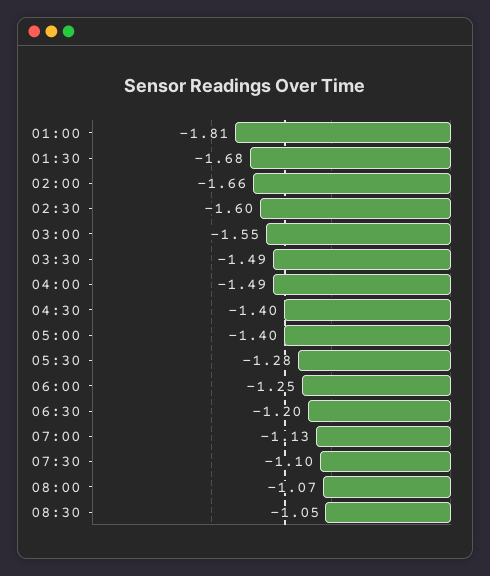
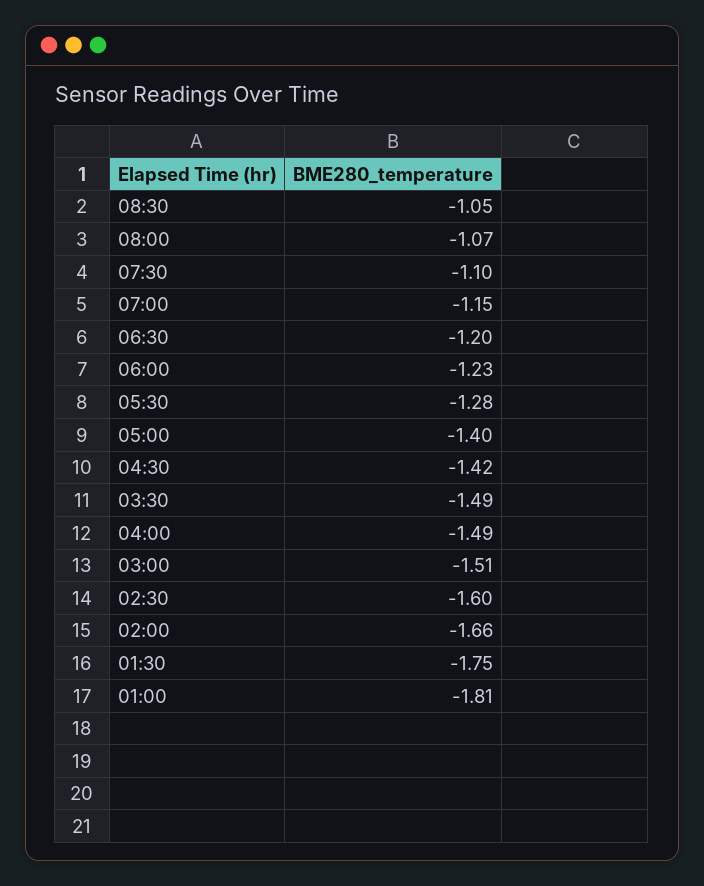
01:30: -1.68 -> -1.75
03:00: -1.55 -> -1.51
04:30: -1.4 -> -1.42
06:00: -1.25 -> -1.23
07:00: -1.13 -> -1.15

